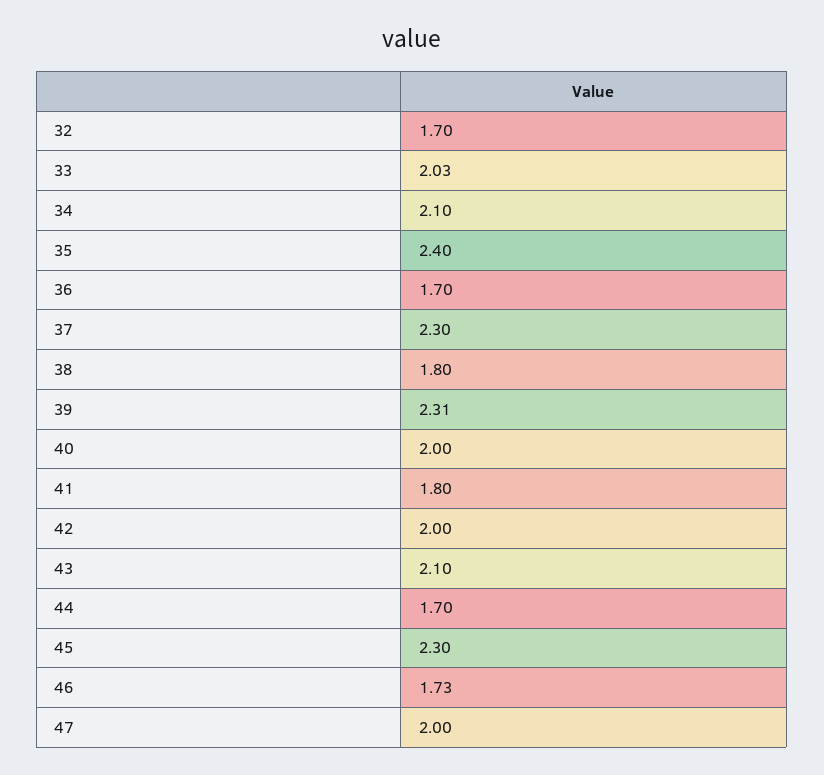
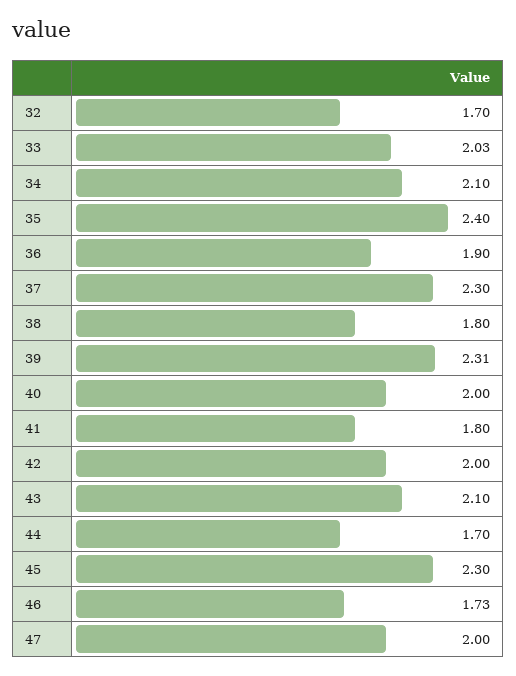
36: 1.7 -> 1.9

